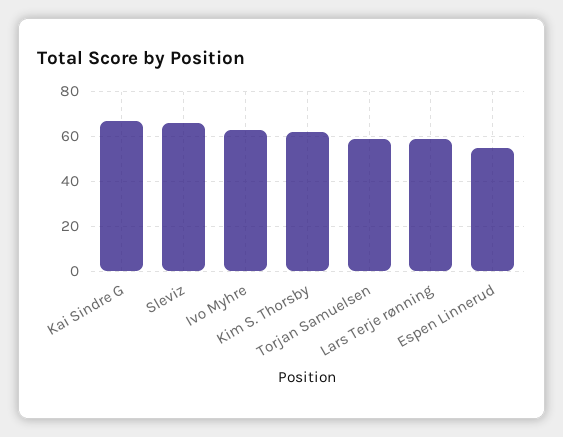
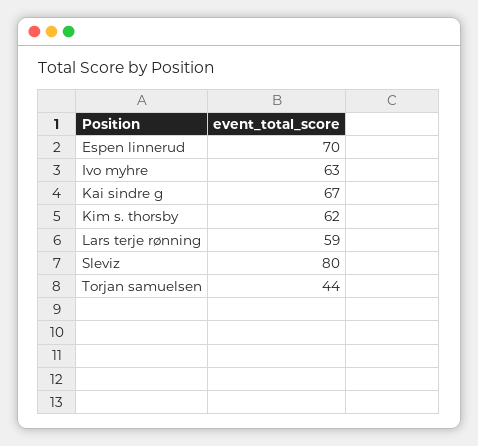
Sleviz: 65 -> 80
Torjan Samuelsen: 60 -> 44
Espen Linnerud: 55 -> 70

